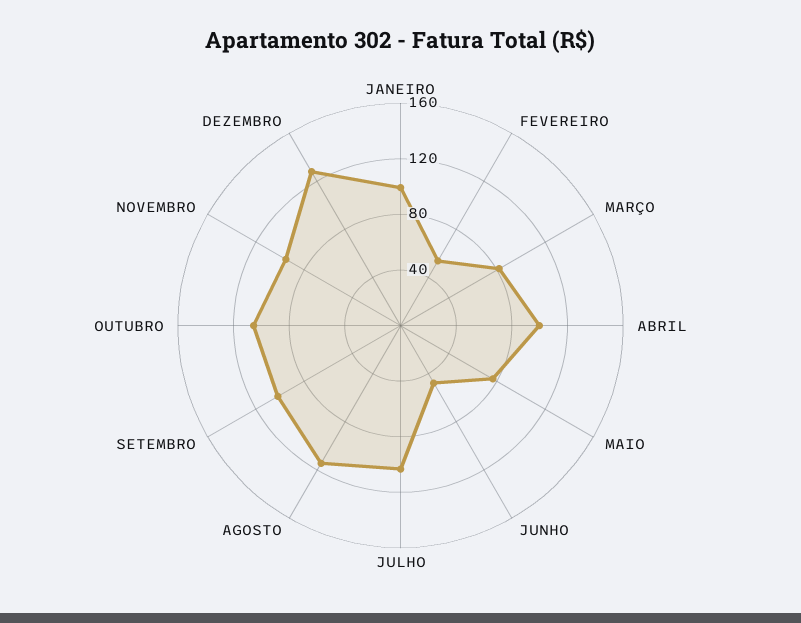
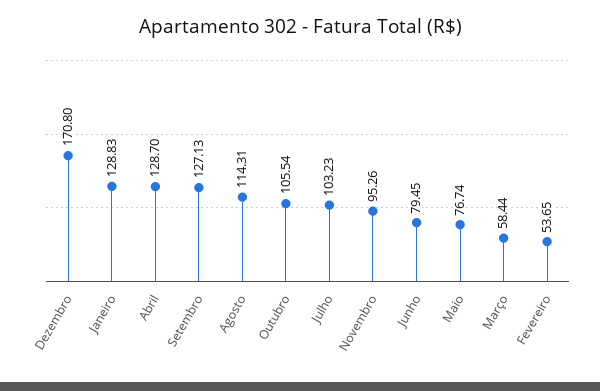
JANEIRO: 100 -> 128.83
MARÇO: 80 -> 58.44
ABRIL: 100 -> 128.7
JUNHO: 50 -> 79.45
SETEMBRO: 100 -> 127.13
DEZEMBRO: 130 -> 170.8

